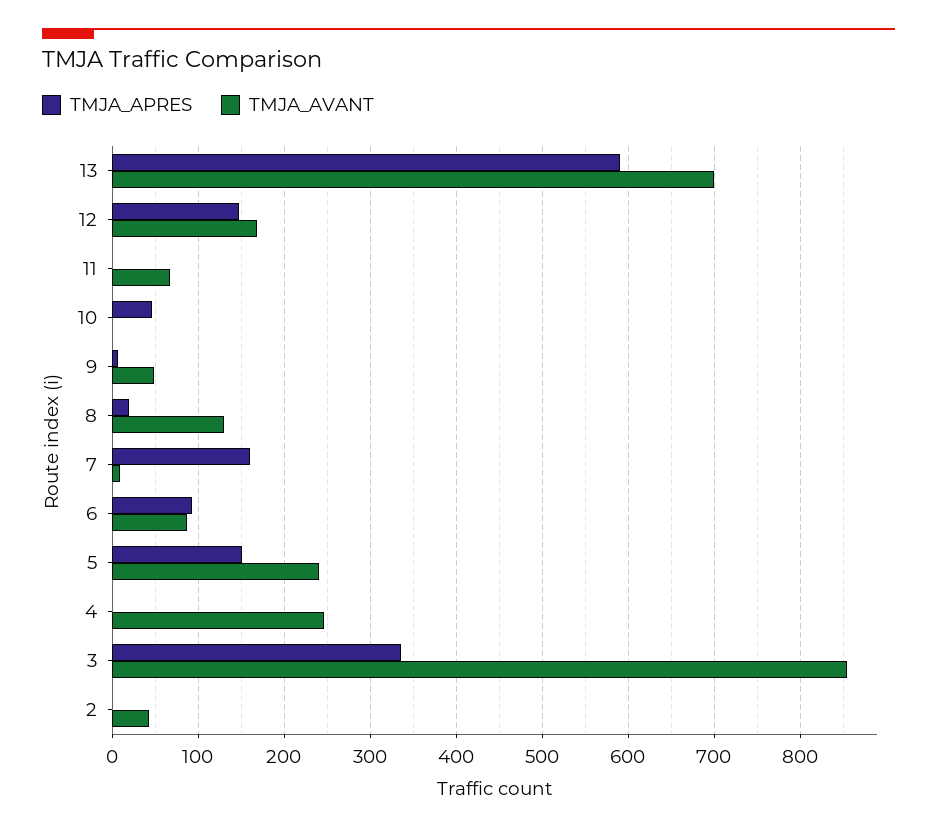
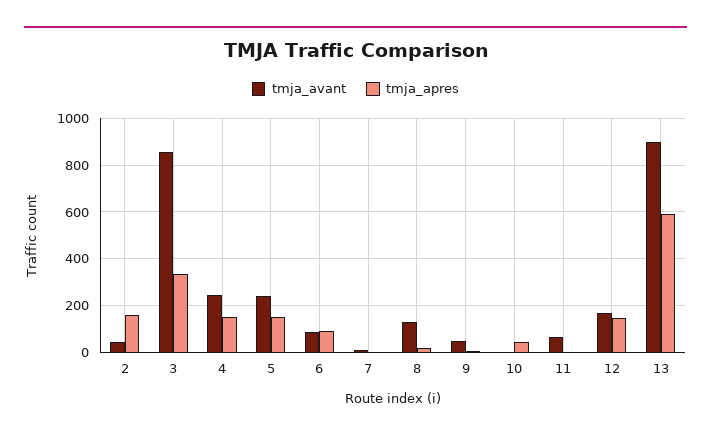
TMJA_AVANT, 13: 700 -> 900
TMJA_APRES, 7: 160 -> 0
TMJA_APRES, 4: 0 -> 150
TMJA_APRES, 2: 0 -> 150

